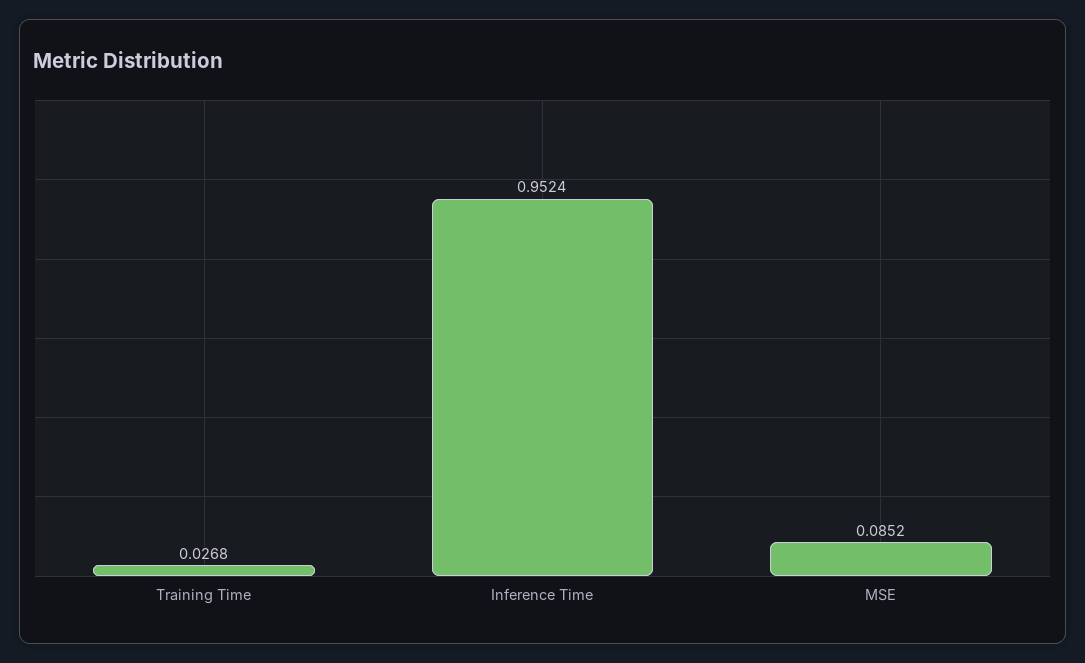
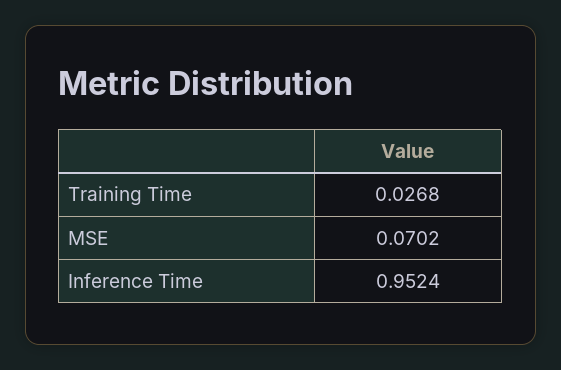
MSE: 0.0852 -> 0.0702

